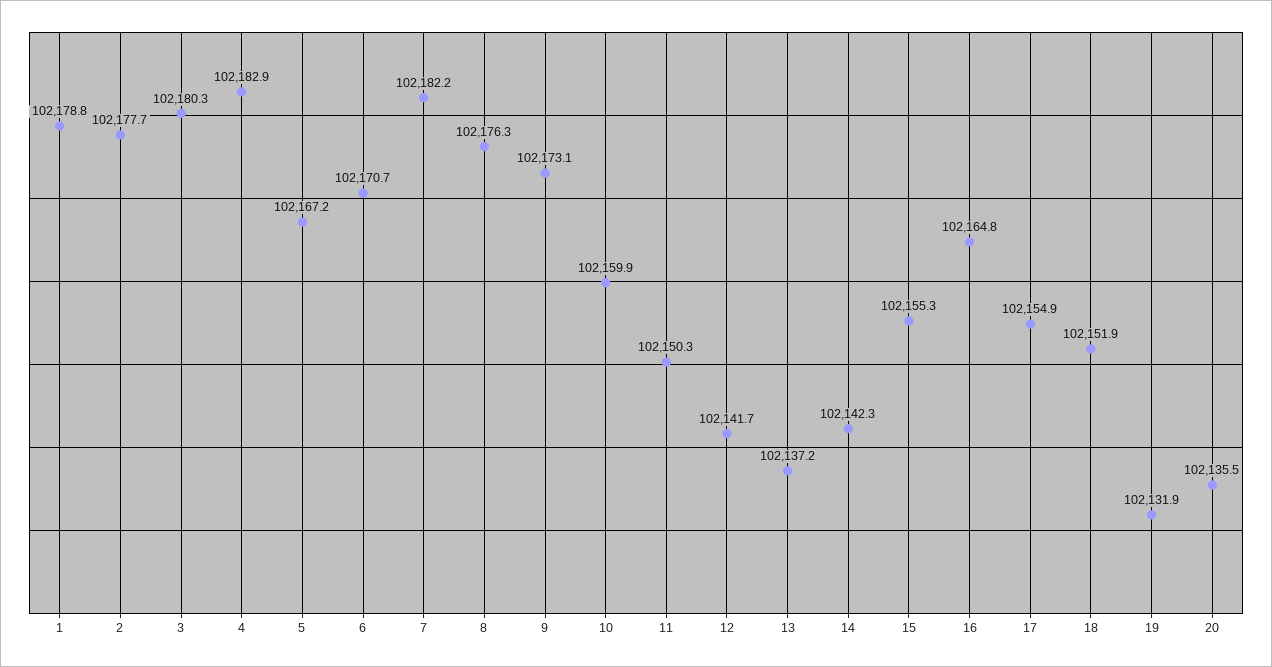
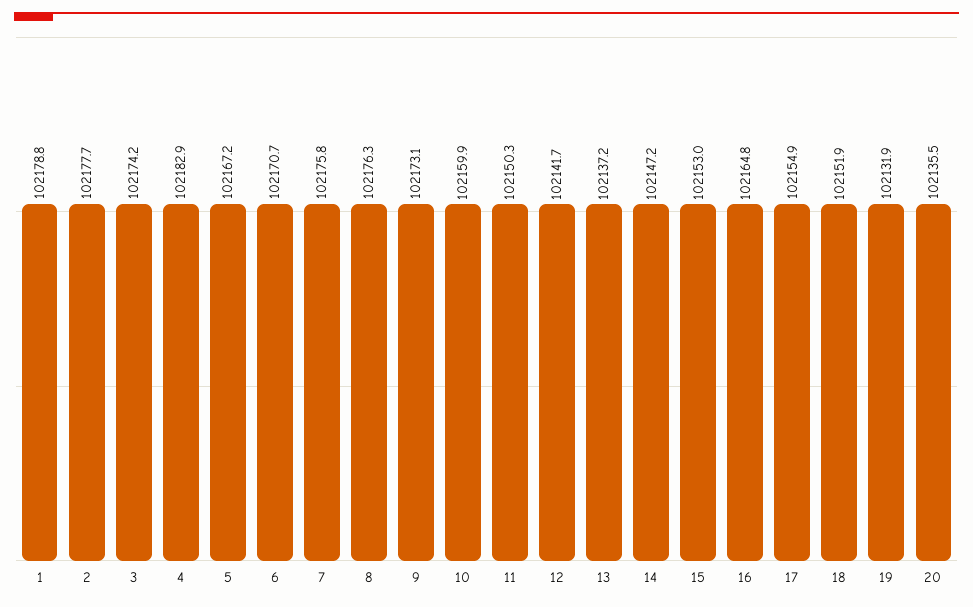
3: 102180.3 -> 102174.2
7: 102182.2 -> 102175.8
14: 102142.3 -> 102147.2
15: 102155.3 -> 102153

